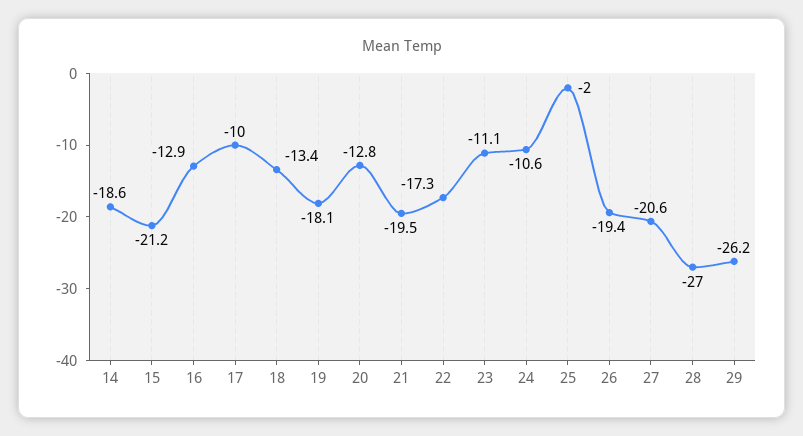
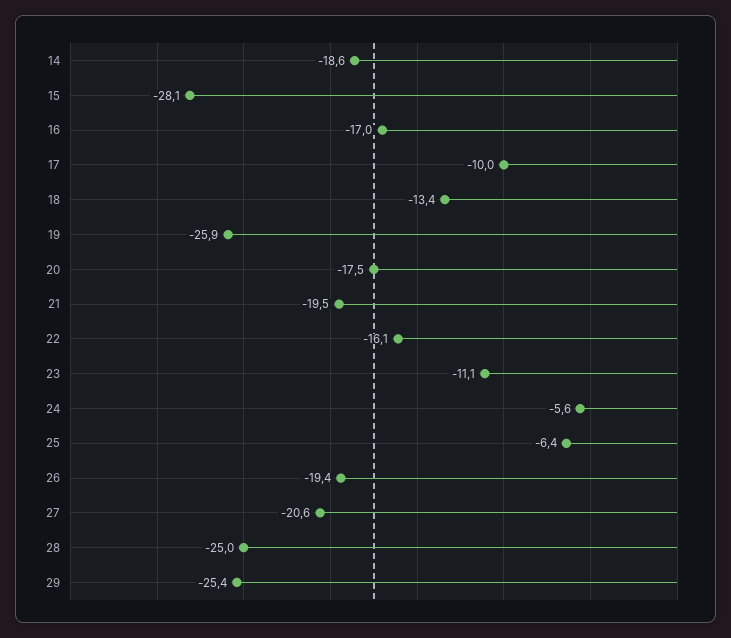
15: -21.2 -> -28.1
16: -12.9 -> -17
19: -18.1 -> -25.9
20: -12.8 -> -17.5
22: -17.3 -> -16.1
24: -10.6 -> -5.6
25: -2 -> -6.4
28: -27 -> -25
29: -26.2 -> -25.4

